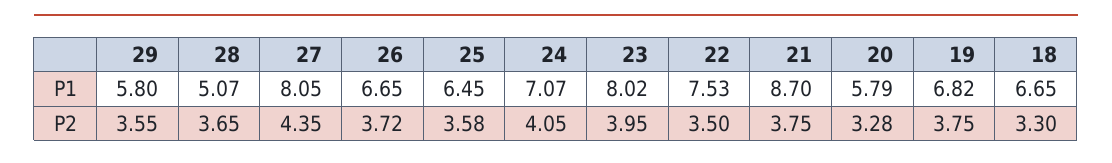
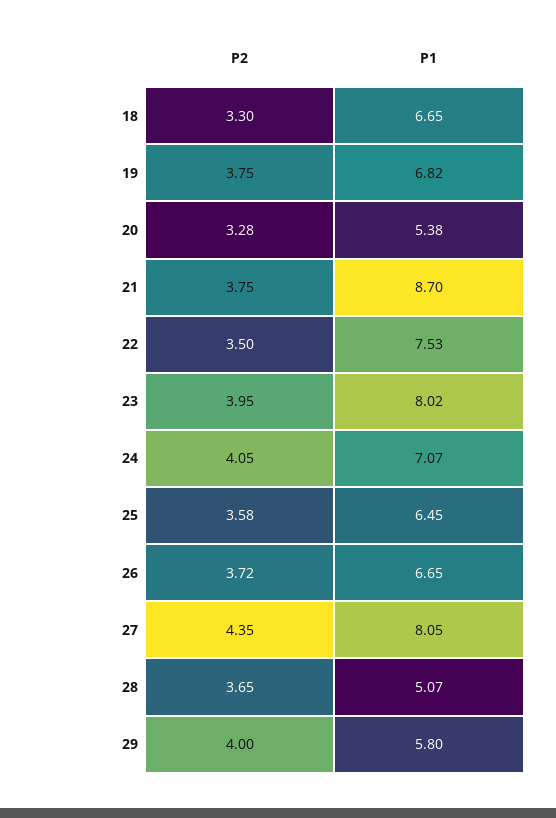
20, P1: 5.79 -> 5.38
29, P2: 3.55 -> 4

